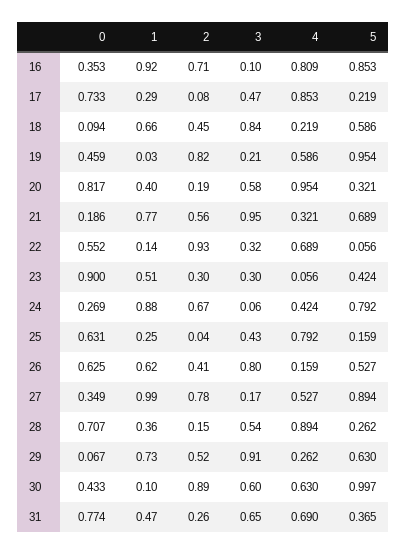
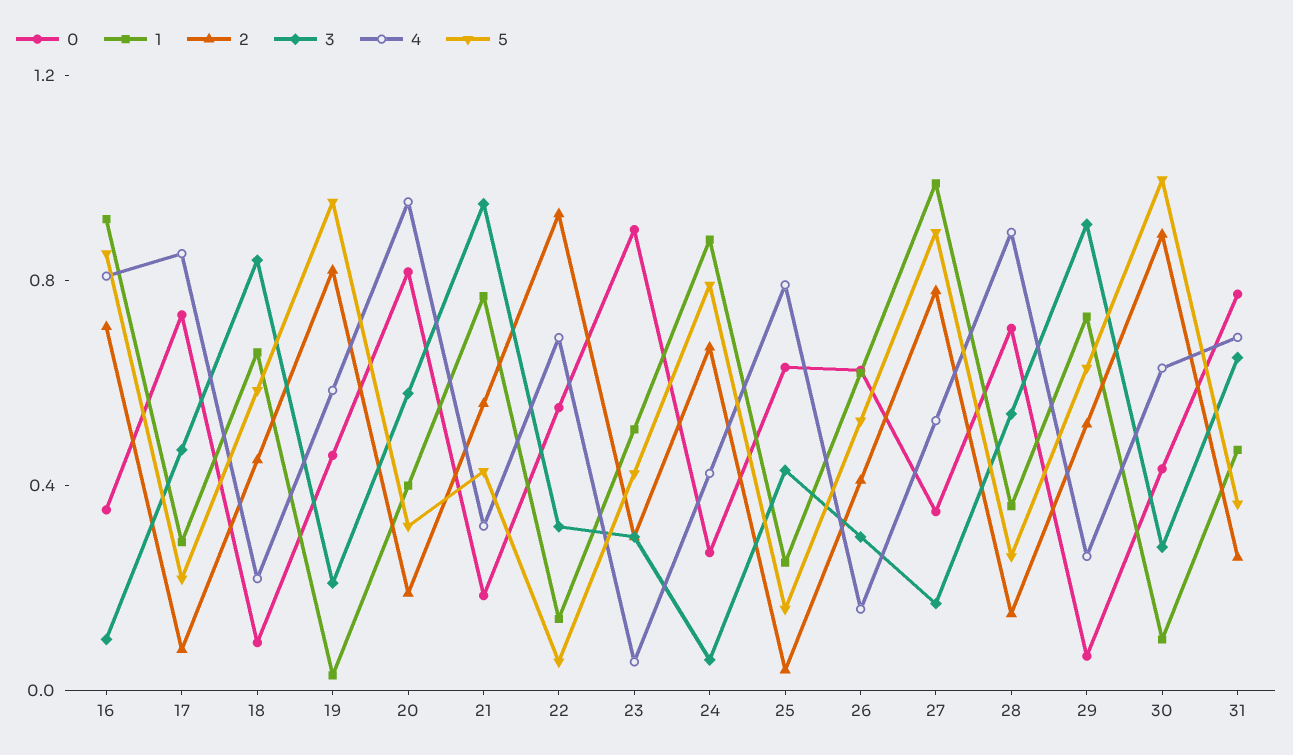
5, 21: 0.689 -> 0.4
3, 26: 0.8 -> 0.3
3, 30: 0.6 -> 0.3

